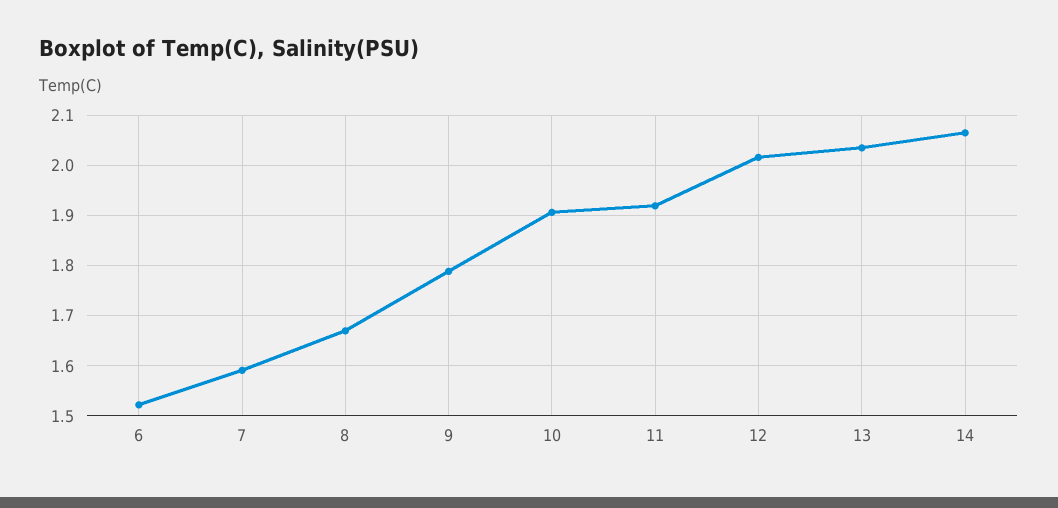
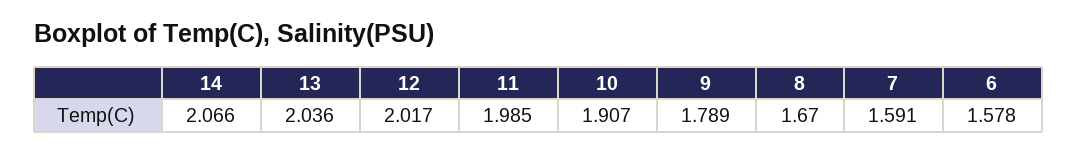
6: 1.52 -> 1.578
11: 1.92 -> 1.985

